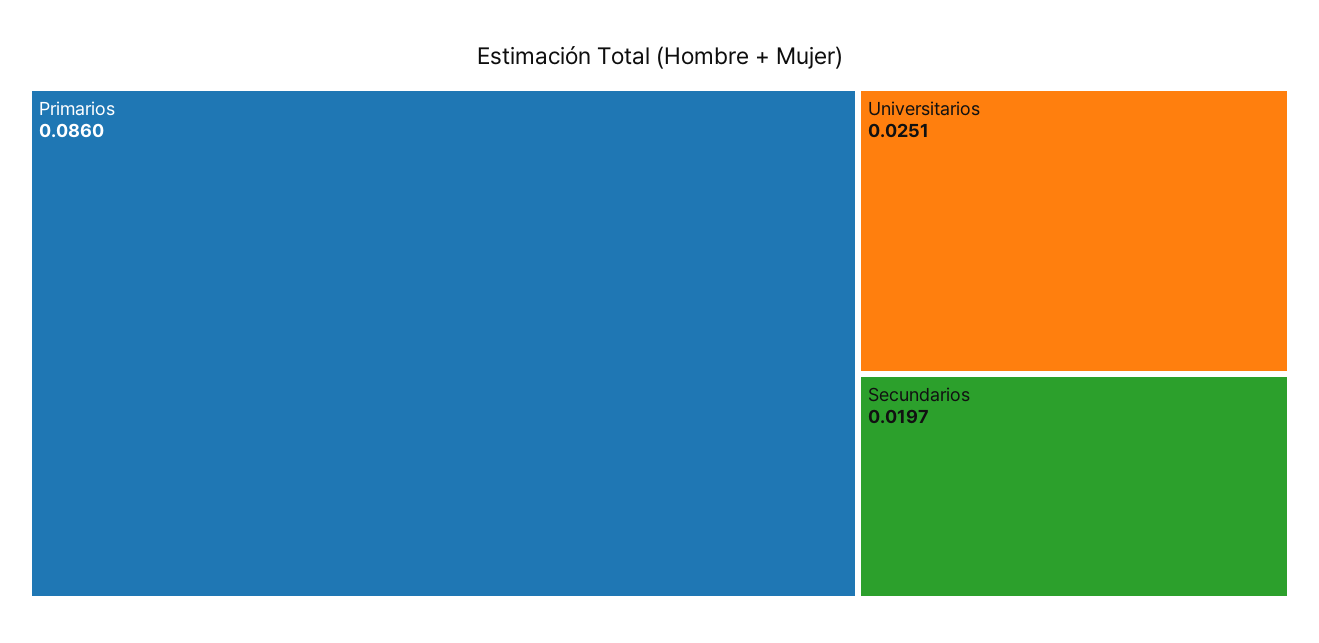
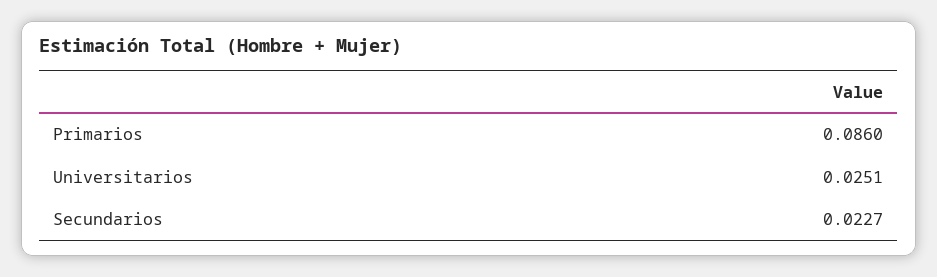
Secundarios: 0.0197 -> 0.0227

